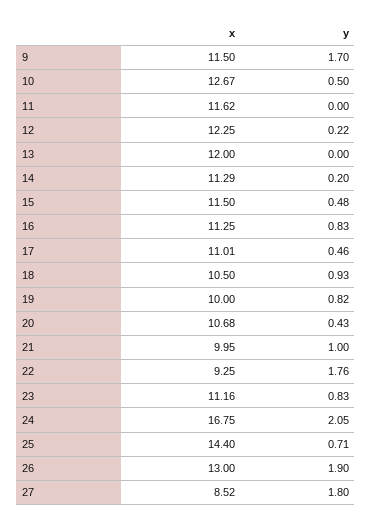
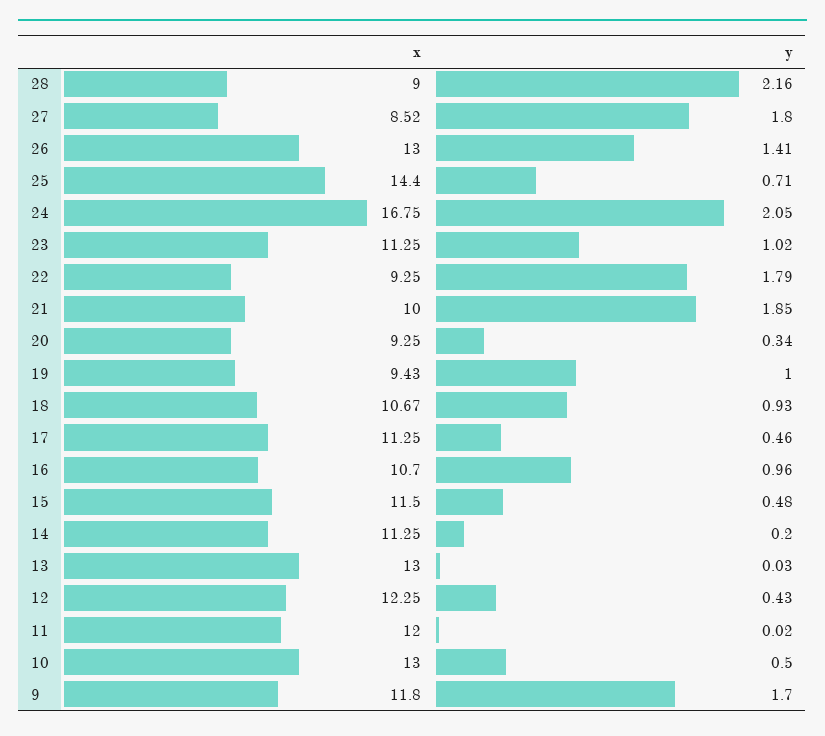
x, 9: 11.5 -> 11.8
x, 10: 12.67 -> 13
x, 11: 11.62 -> 12
y, 11: 0 -> 0.02
y, 12: 0.22 -> 0.43
x, 13: 12 -> 13
y, 13: 0 -> 0.03
x, 14: 11.29 -> 11.25
x, 16: 11.25 -> 10.7
y, 16: 0.83 -> 0.96
x, 17: 11.01 -> 11.25
x, 18: 10.5 -> 10.67
x, 19: 10 -> 9.43
y, 19: 0.82 -> 1
x, 20: 10.68 -> 9.25
y, 20: 0.43 -> 0.34
x, 21: 9.95 -> 10
y, 21: 1 -> 1.85
y, 22: 1.76 -> 1.79
x, 23: 11.16 -> 11.25
y, 23: 0.83 -> 1.02
y, 26: 1.9 -> 1.41
x, 28: none -> 9
y, 28: none -> 2.16

